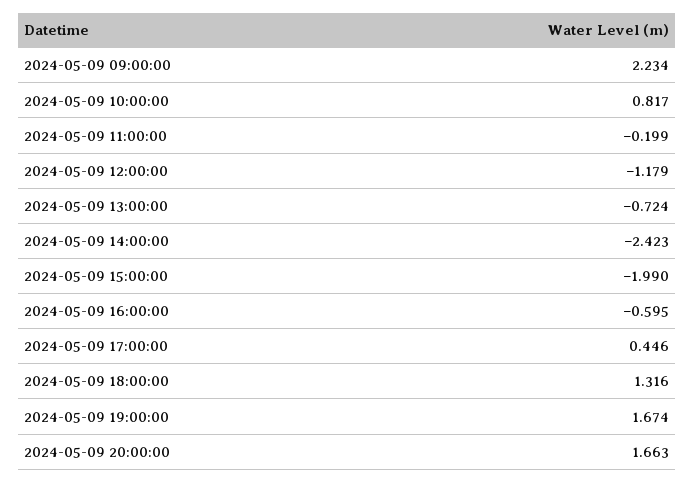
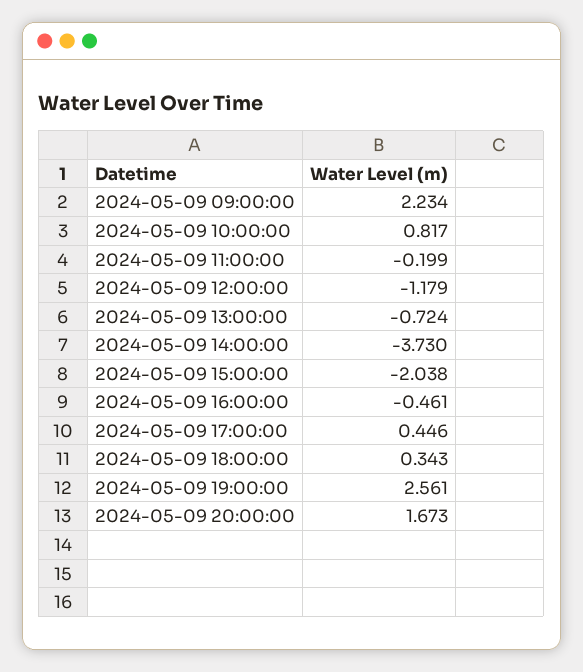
2024-05-09 14:00:00: -2.423 -> -3.73
2024-05-09 15:00:00: -1.99 -> -2.038
2024-05-09 16:00:00: -0.595 -> -0.461
2024-05-09 18:00:00: 1.316 -> 0.343
2024-05-09 19:00:00: 1.674 -> 2.561
2024-05-09 20:00:00: 1.663 -> 1.673

